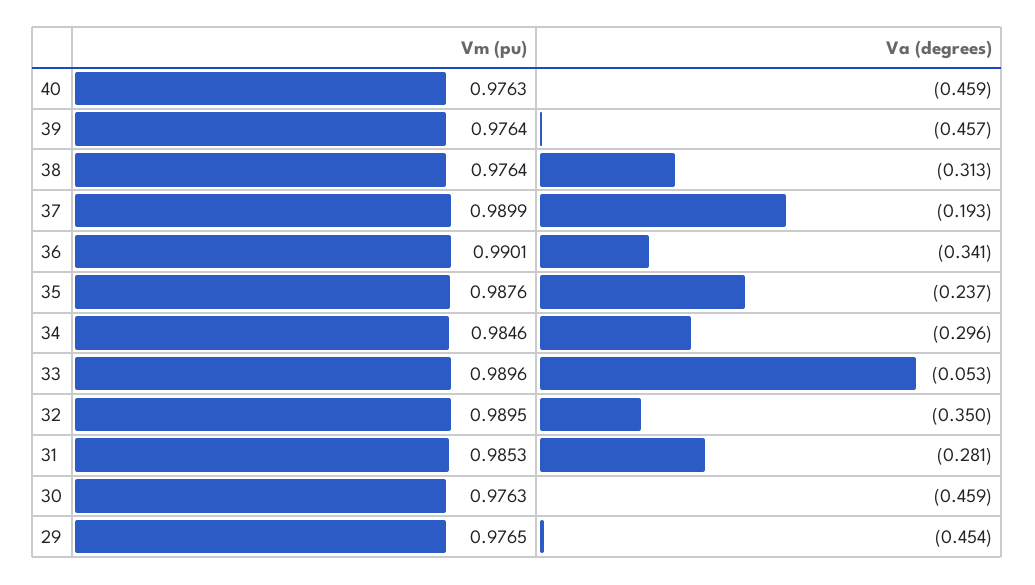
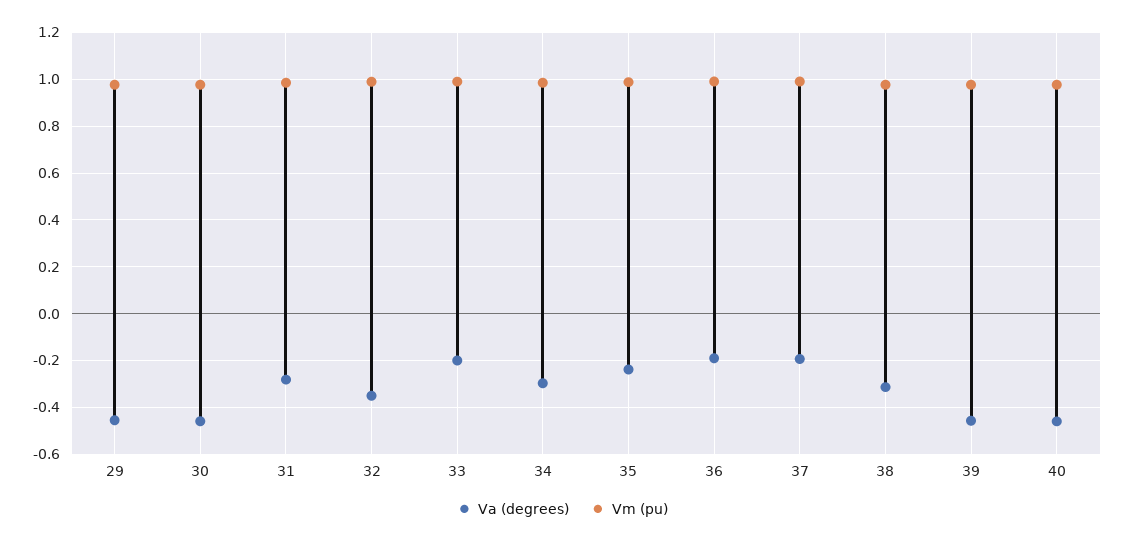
Va (degrees), 36: -0.341 -> -0.2
Va (degrees), 33: -0.053 -> -0.2

